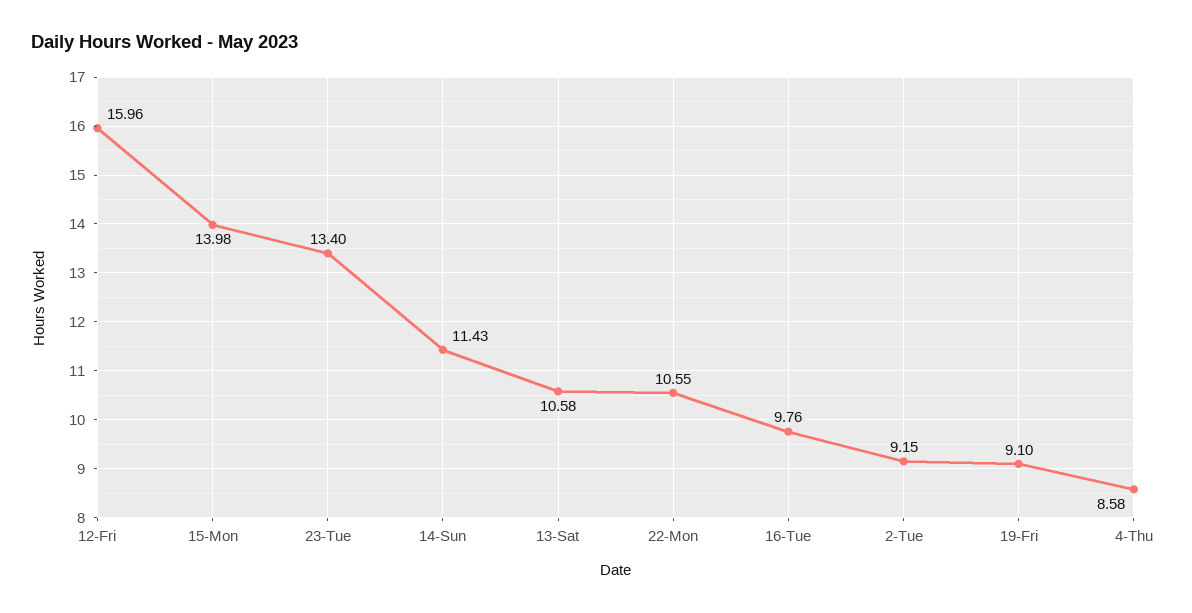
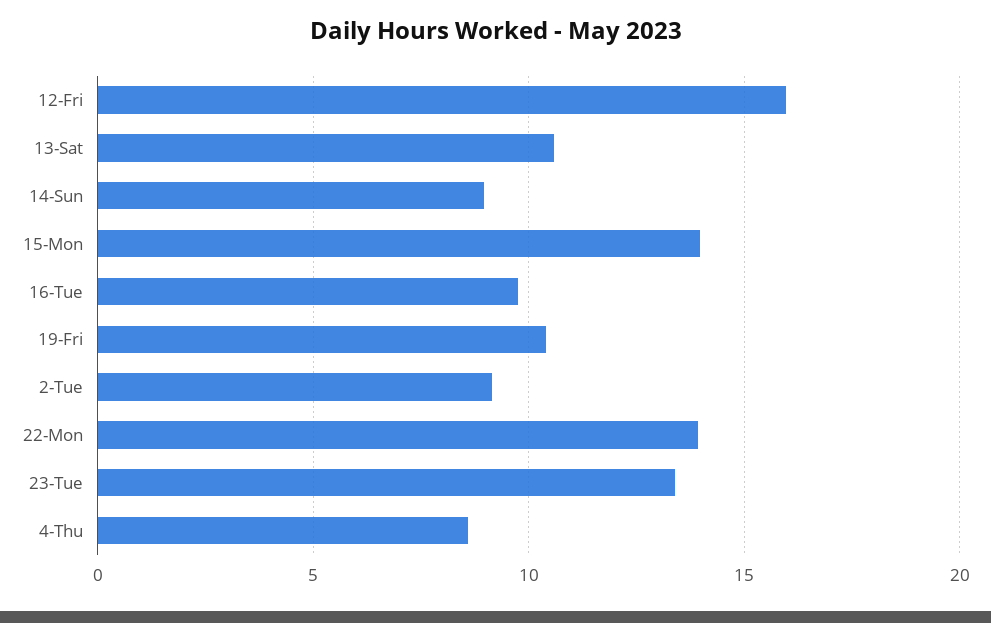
14-Sun: 11.43 -> 9
22-Mon: 10.55 -> 14
19-Fri: 9.1 -> 10.5

